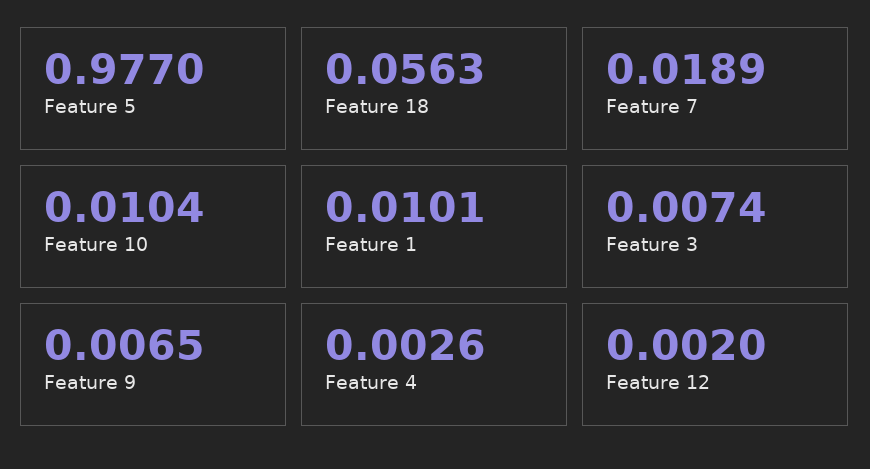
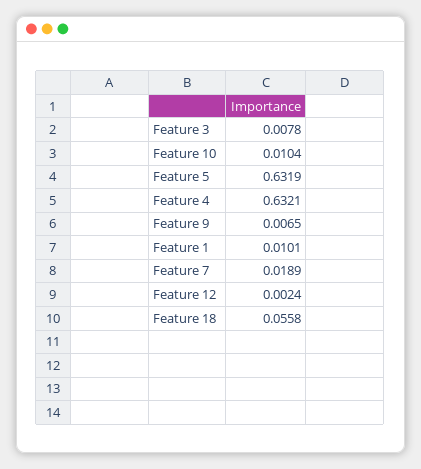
Feature 5: 0.977 -> 0.6319
Feature 18: 0.0563 -> 0.0558
Feature 3: 0.0074 -> 0.0078
Feature 4: 0.0026 -> 0.6321
Feature 12: 0.002 -> 0.0024

